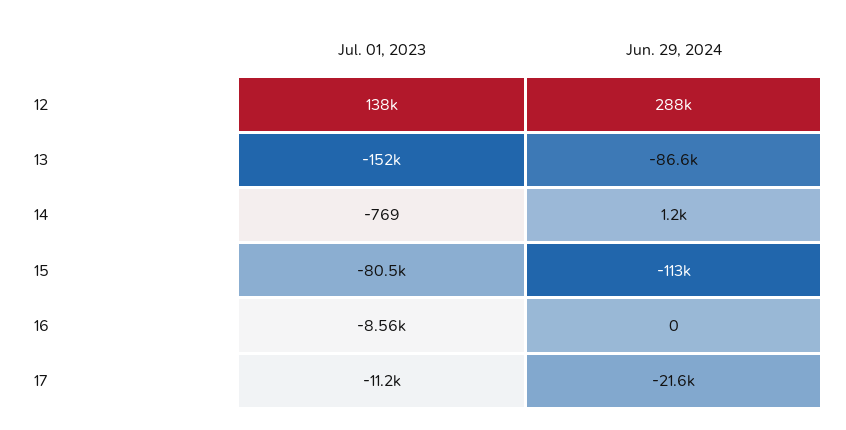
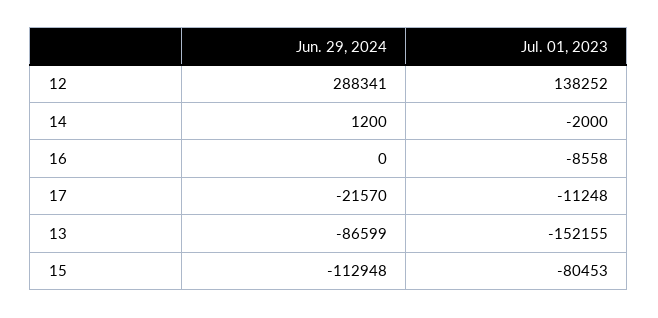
Jul. 01, 2023, 14: -769 -> -2000

